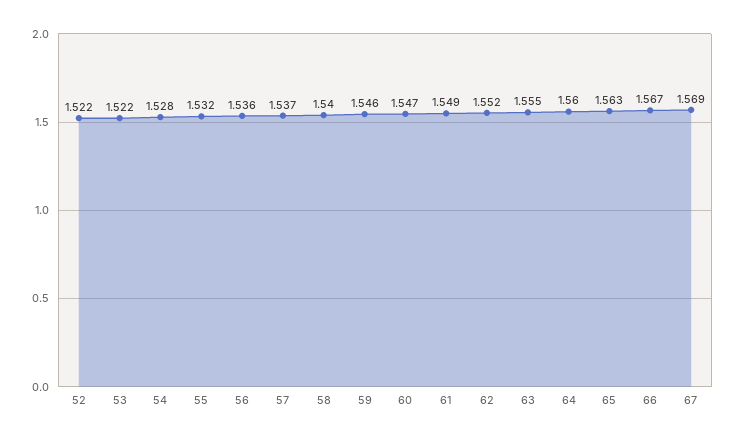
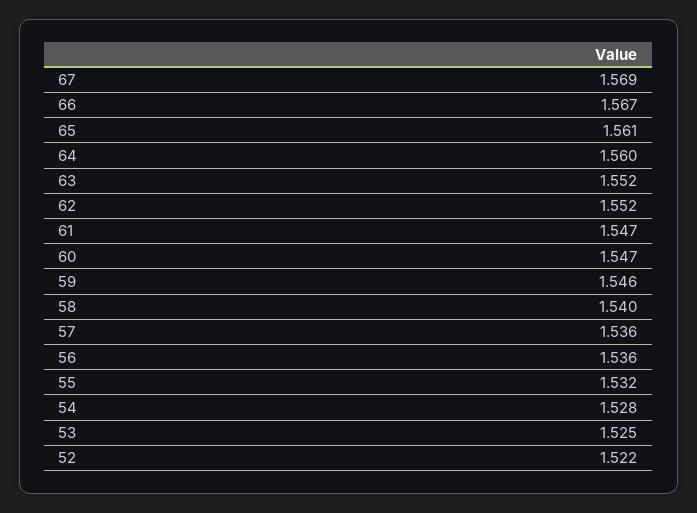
53: 1.522 -> 1.525
57: 1.537 -> 1.536
61: 1.549 -> 1.547
63: 1.555 -> 1.552
65: 1.563 -> 1.561

